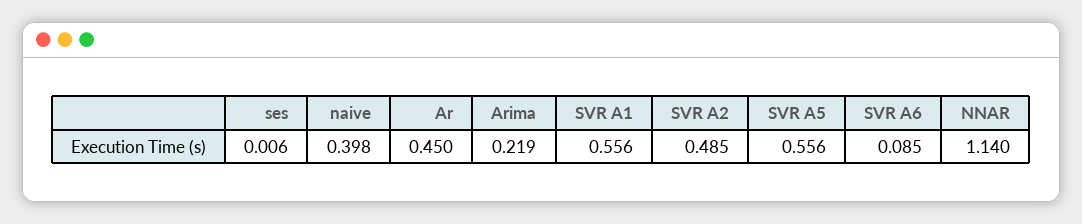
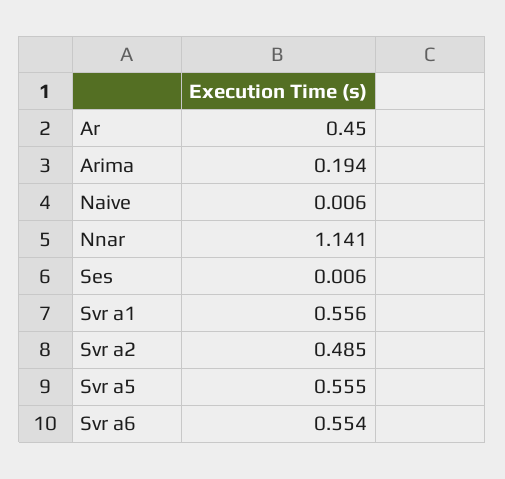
naive: 0.398 -> 0.006
Arima: 0.219 -> 0.194
SVR A5: 0.556 -> 0.555
SVR A6: 0.085 -> 0.554
NNAR: 1.14 -> 1.141

